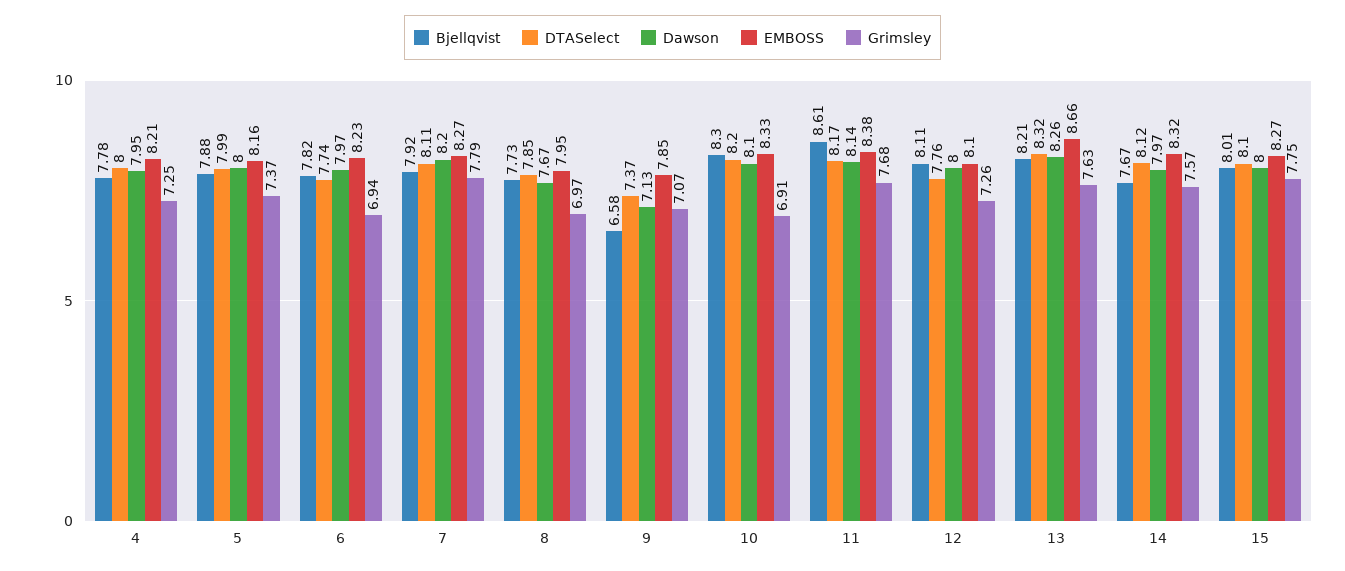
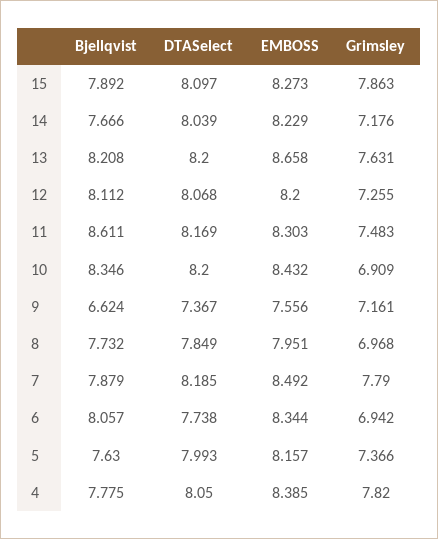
DTASelect, 4: 8 -> 8.05
Dawson, 4: 7.95 -> none
EMBOSS, 4: 8.21 -> 8.385
Grimsley, 4: 7.25 -> 7.82
Bjellqvist, 5: 7.88 -> 7.63
Dawson, 5: 8 -> none
Bjellqvist, 6: 7.82 -> 8.057
Dawson, 6: 7.97 -> none
EMBOSS, 6: 8.23 -> 8.344
Bjellqvist, 7: 7.92 -> 7.879
DTASelect, 7: 8.11 -> 8.185
Dawson, 7: 8.2 -> none
EMBOSS, 7: 8.27 -> 8.492
Dawson, 8: 7.67 -> none
Bjellqvist, 9: 6.58 -> 6.624
Dawson, 9: 7.13 -> none
EMBOSS, 9: 7.85 -> 7.556
Grimsley, 9: 7.07 -> 7.161
Bjellqvist, 10: 8.3 -> 8.346
Dawson, 10: 8.1 -> none
EMBOSS, 10: 8.33 -> 8.432
Dawson, 11: 8.14 -> none
EMBOSS, 11: 8.38 -> 8.303
Grimsley, 11: 7.68 -> 7.483
DTASelect, 12: 7.76 -> 8.068
Dawson, 12: 8 -> none
EMBOSS, 12: 8.1 -> 8.2
DTASelect, 13: 8.32 -> 8.2
Dawson, 13: 8.26 -> none
DTASelect, 14: 8.12 -> 8.039
Dawson, 14: 7.97 -> none
EMBOSS, 14: 8.32 -> 8.229
Grimsley, 14: 7.57 -> 7.176
Bjellqvist, 15: 8.01 -> 7.892
Dawson, 15: 8 -> none
Grimsley, 15: 7.75 -> 7.863

